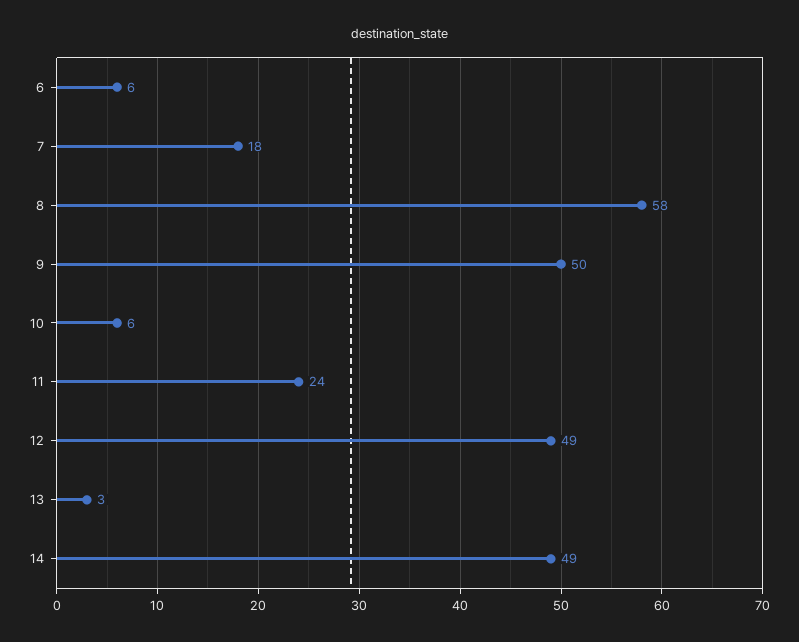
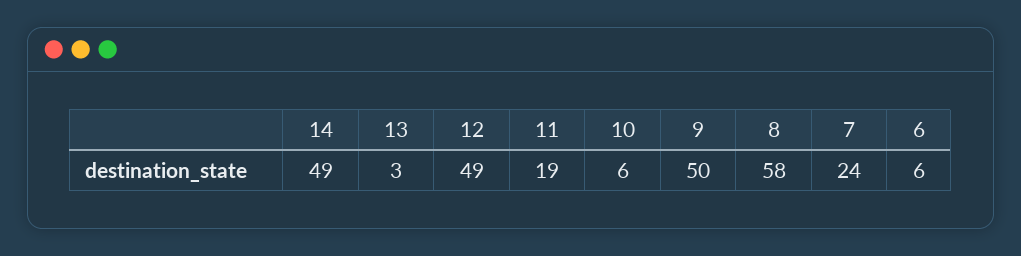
7: 18 -> 24
11: 24 -> 19

